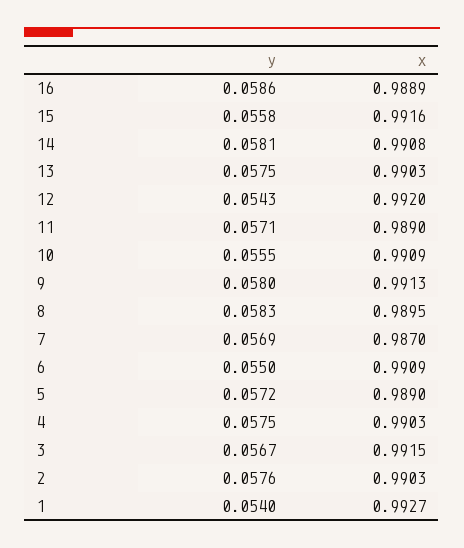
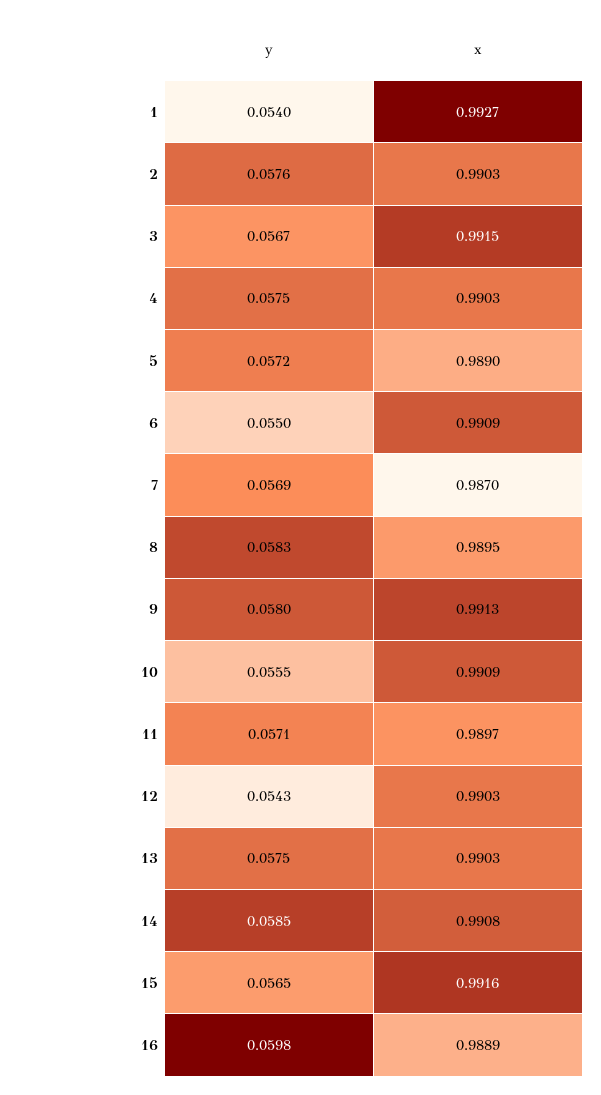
y, 16: 0.0586 -> 0.0598
y, 15: 0.0558 -> 0.0565
y, 14: 0.0581 -> 0.0585
x, 12: 0.992 -> 0.9903
x, 11: 0.989 -> 0.9897

